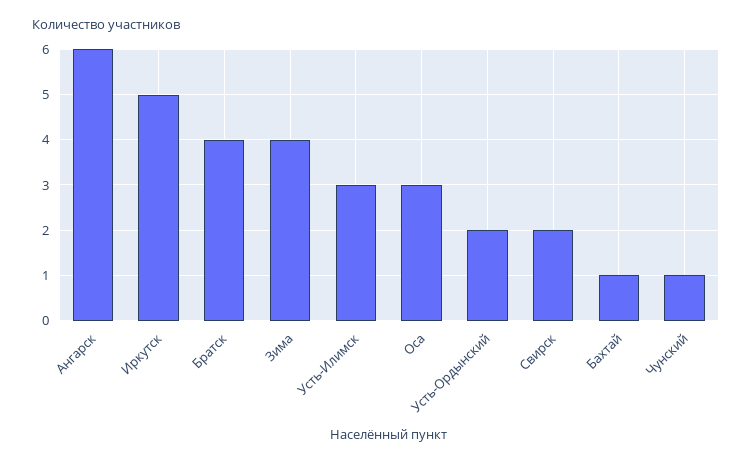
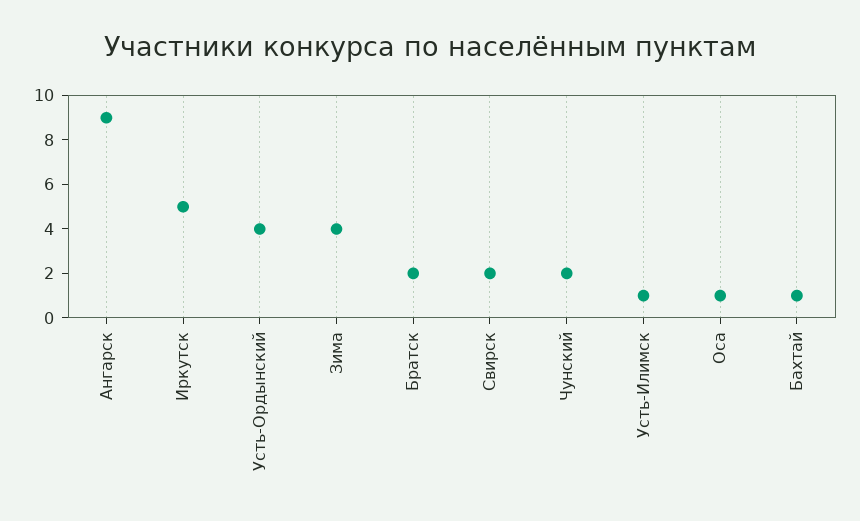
Ангарск: 6 -> 9
Братск: 4 -> 2
Усть-Илимск: 3 -> 1
Оса: 3 -> 1
Усть-Ордынский: 2 -> 4
Чунский: 1 -> 2

